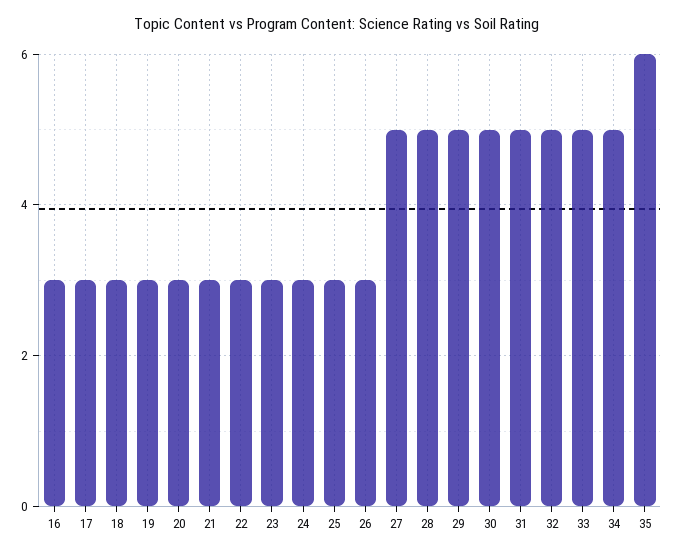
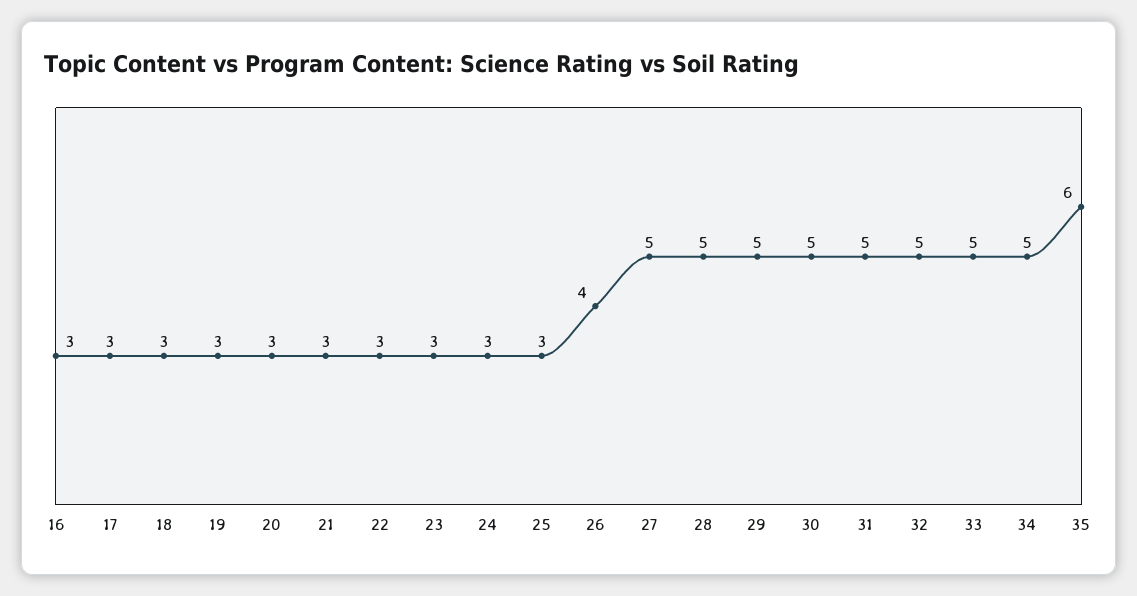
26: 3 -> 4

